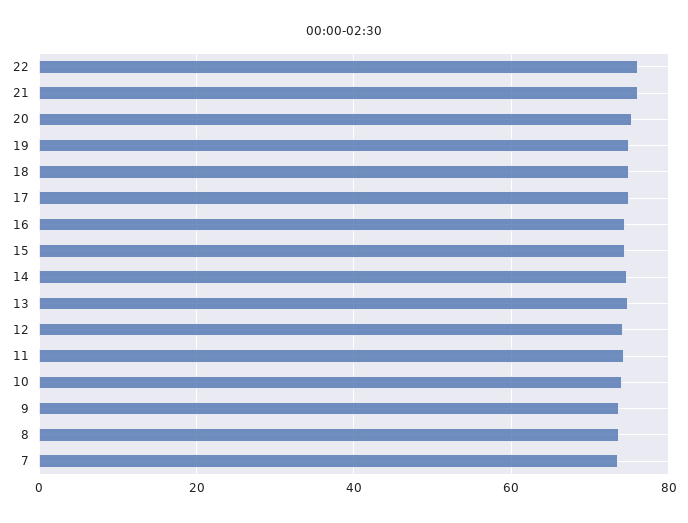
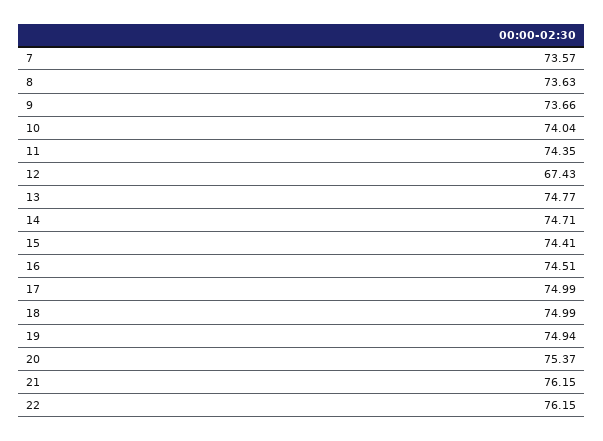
12: 74 -> 67.43

